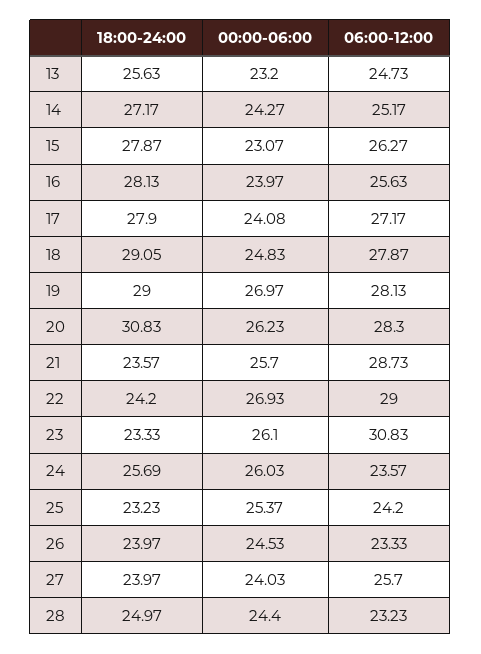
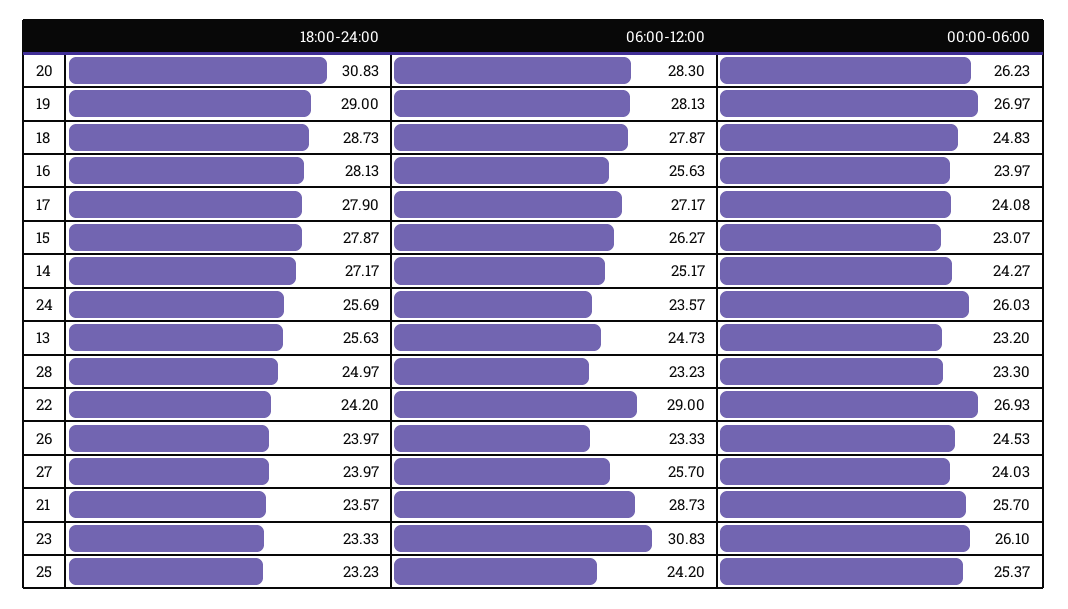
18:00-24:00, 18: 29.05 -> 28.73
00:00-06:00, 28: 24.4 -> 23.3

